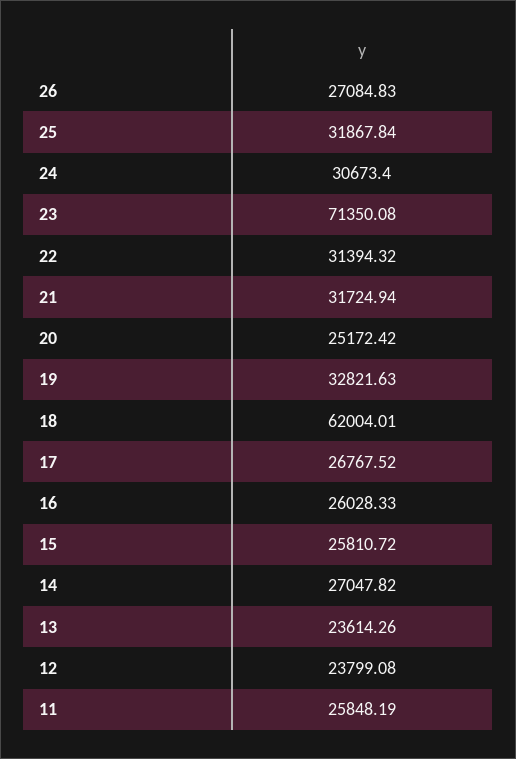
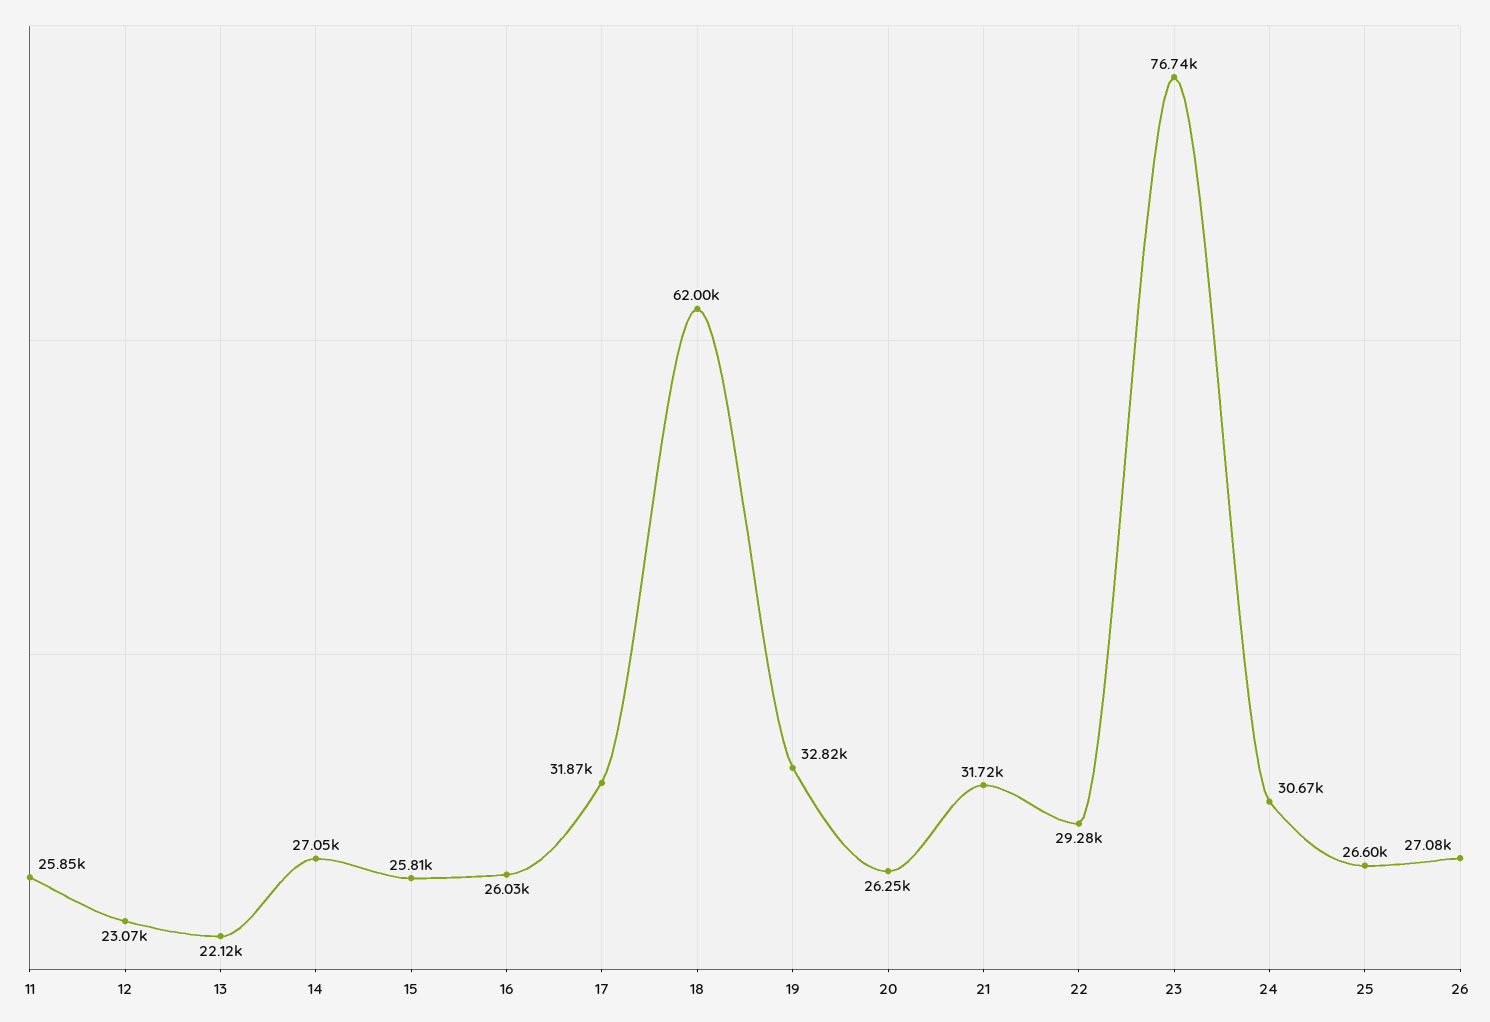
25: 31867.84 -> 26600
23: 71350.08 -> 76740
22: 31394.32 -> 29280
20: 25172.42 -> 26250
17: 26767.52 -> 31870
13: 23614.26 -> 22120
12: 23799.08 -> 23070

